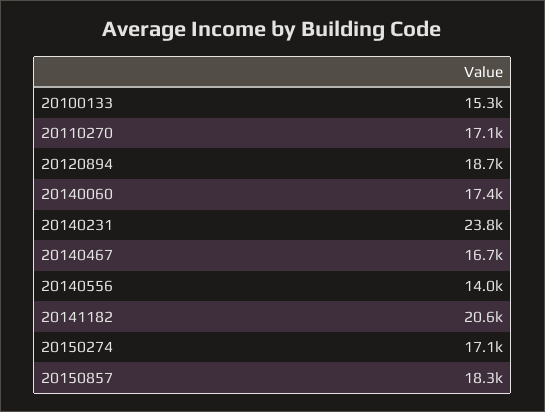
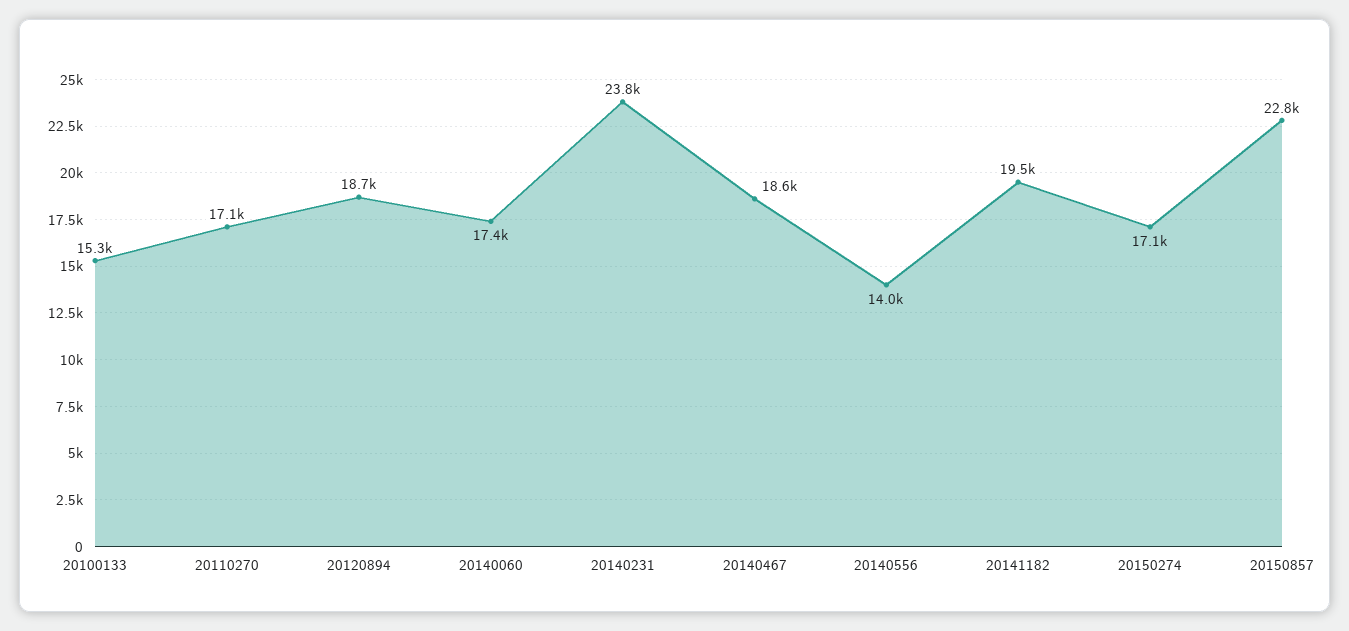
20140467: 16700 -> 18600
20141182: 20600 -> 19500
20150857: 18300 -> 22800

